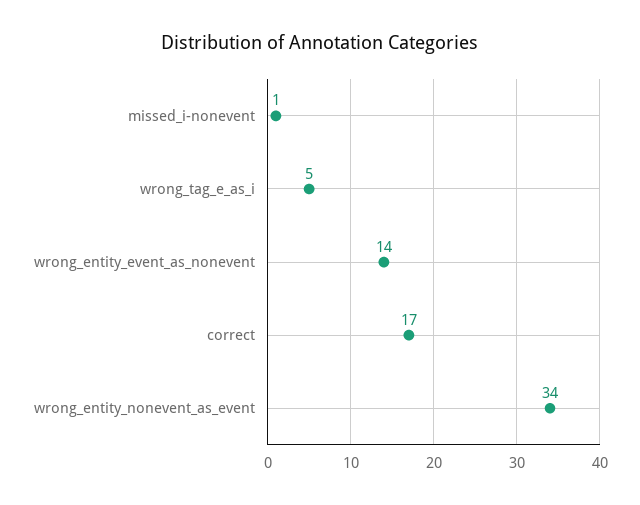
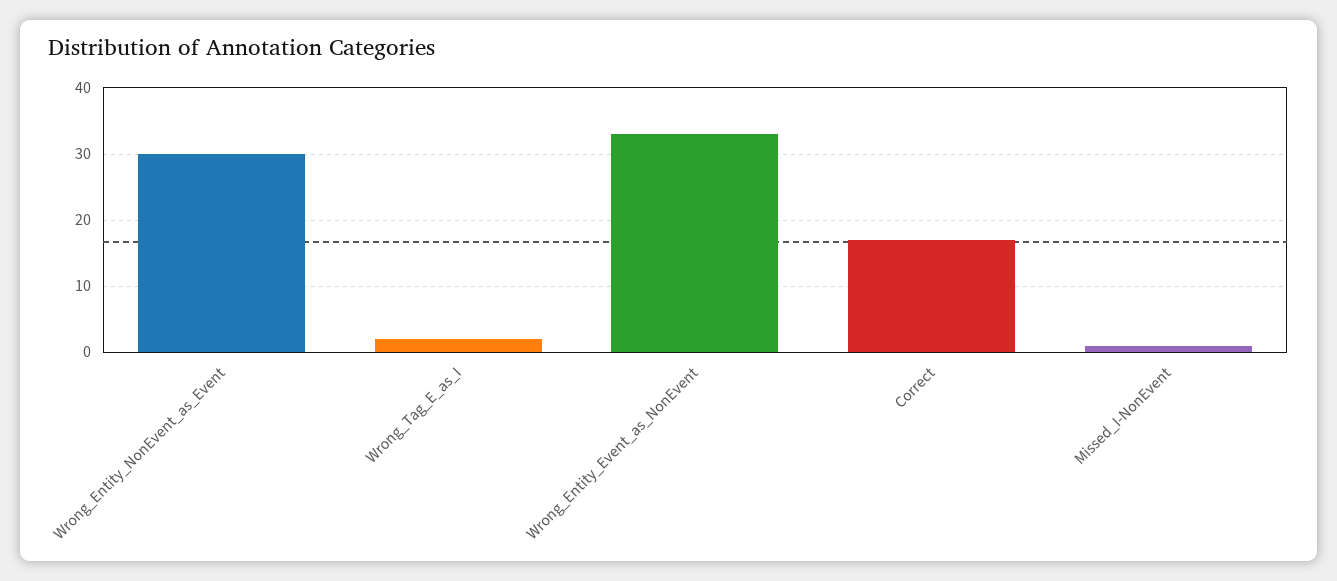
wrong_tag_e_as_i: 5 -> 2
wrong_entity_event_as_nonevent: 14 -> 33
wrong_entity_nonevent_as_event: 34 -> 30

